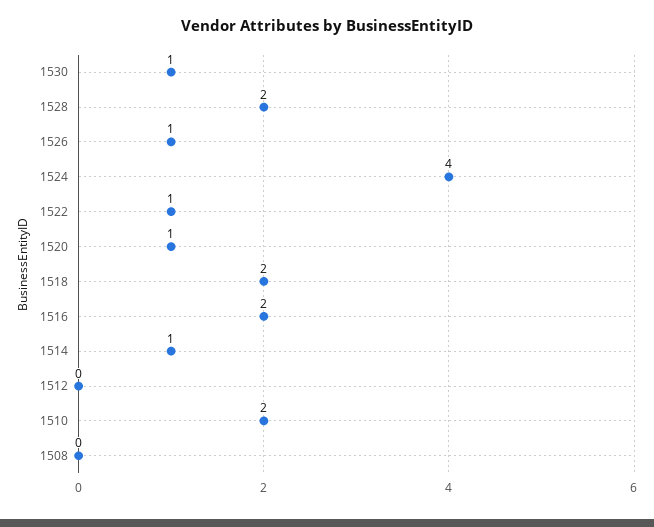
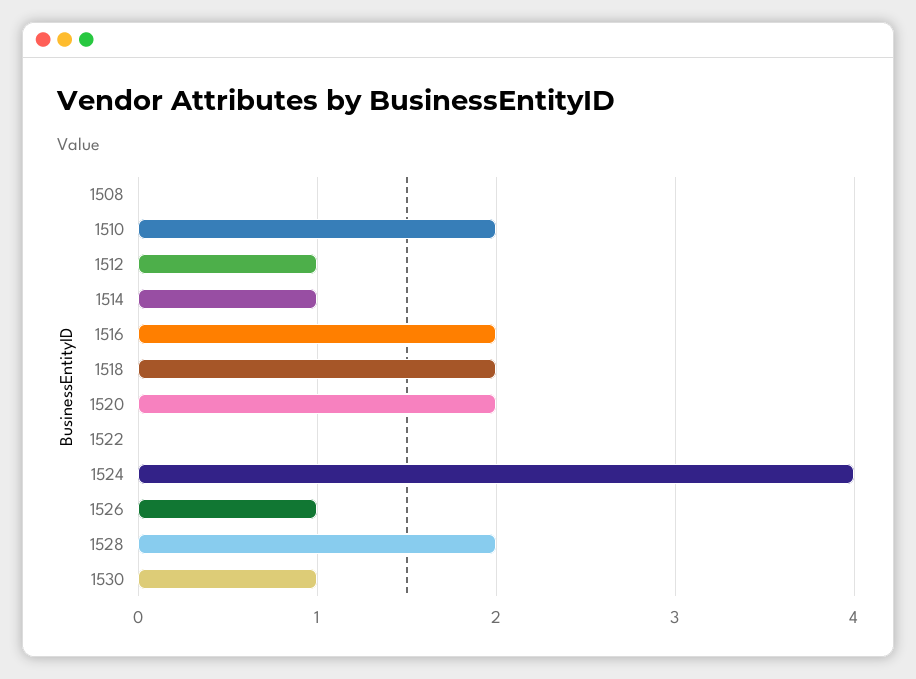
1522: 1 -> 0
1520: 1 -> 2
1512: 0 -> 1

